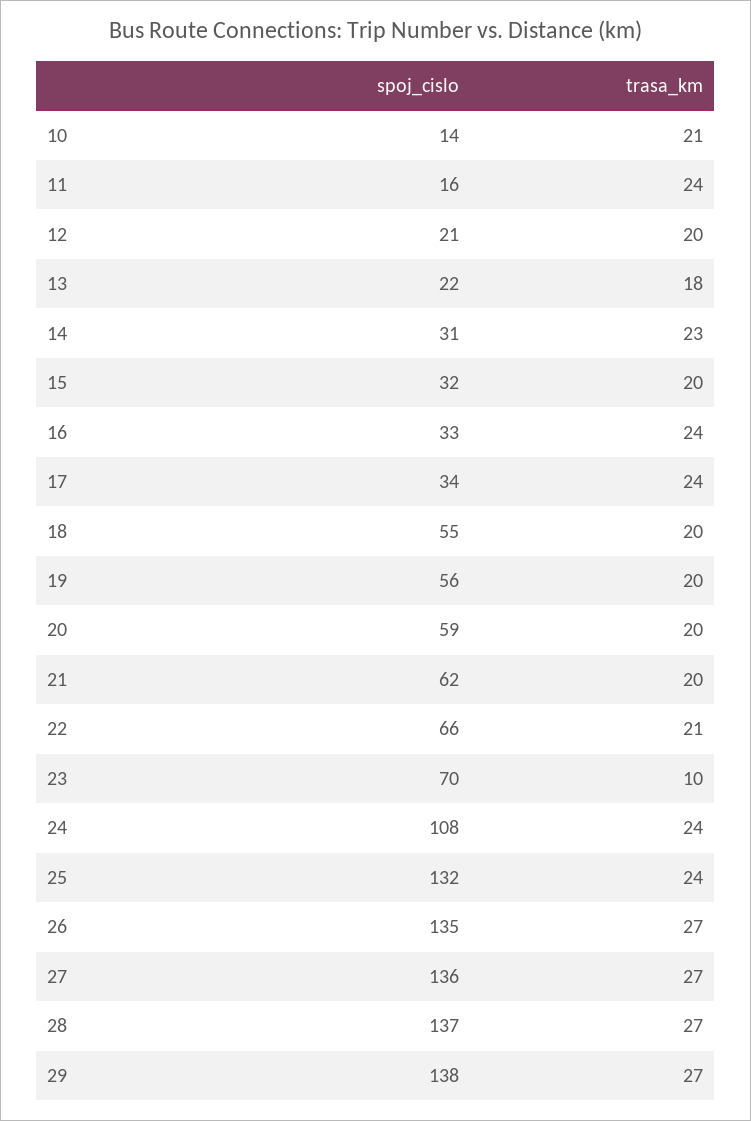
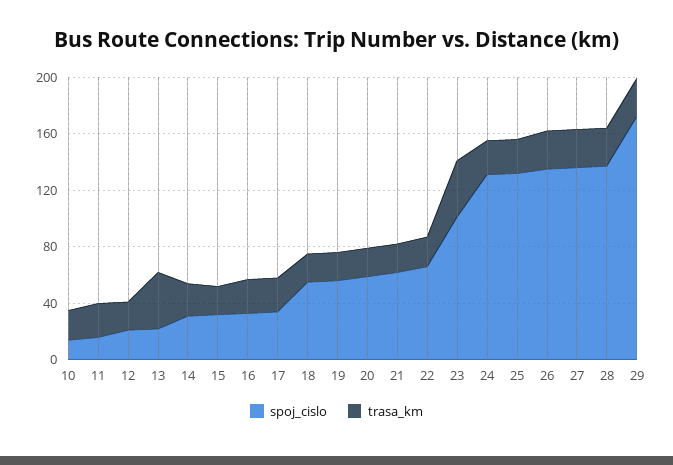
trasa_km, 13: 18 -> 40
spoj_cislo, 23: 70 -> 100
trasa_km, 23: 10 -> 40
spoj_cislo, 24: 108 -> 130
spoj_cislo, 29: 138 -> 170

